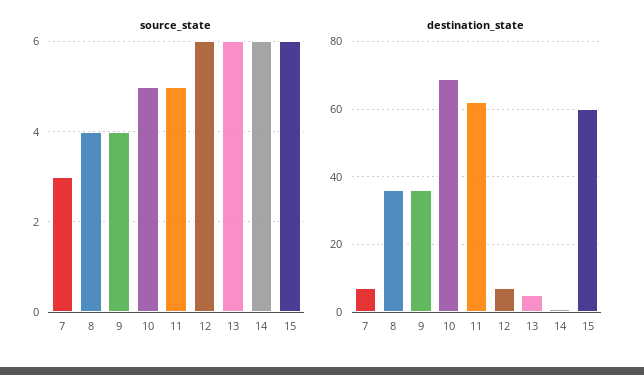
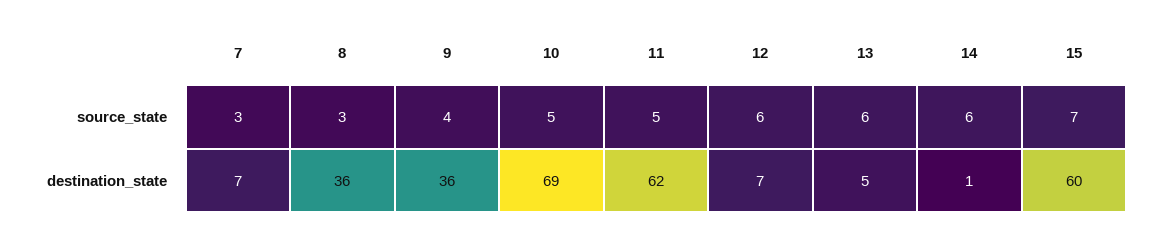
source_state, 8: 4 -> 3
source_state, 15: 6 -> 7

